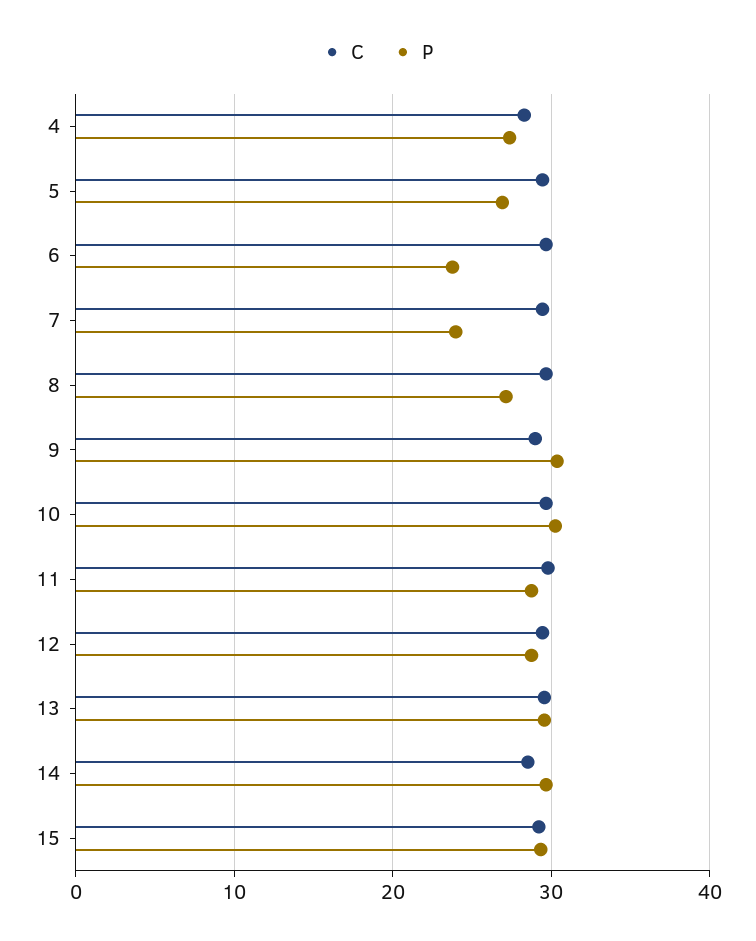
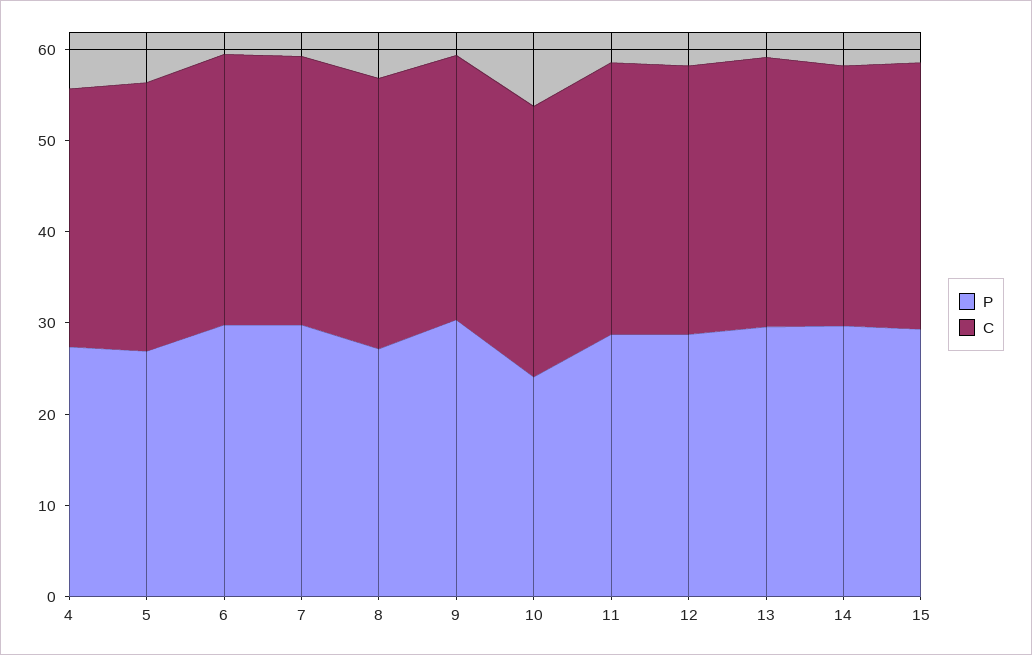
P, 6: 24 -> 30
P, 7: 24 -> 30
P, 10: 30 -> 24

